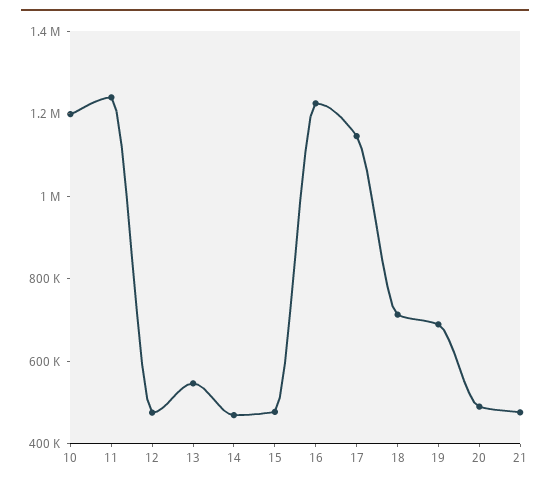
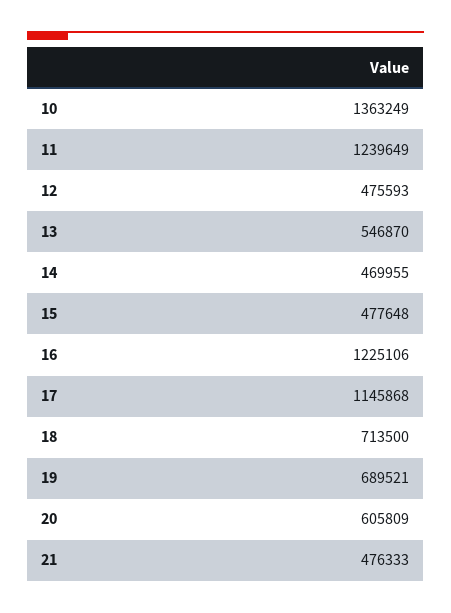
10: 1200000 -> 1363249
20: 500000 -> 605809

